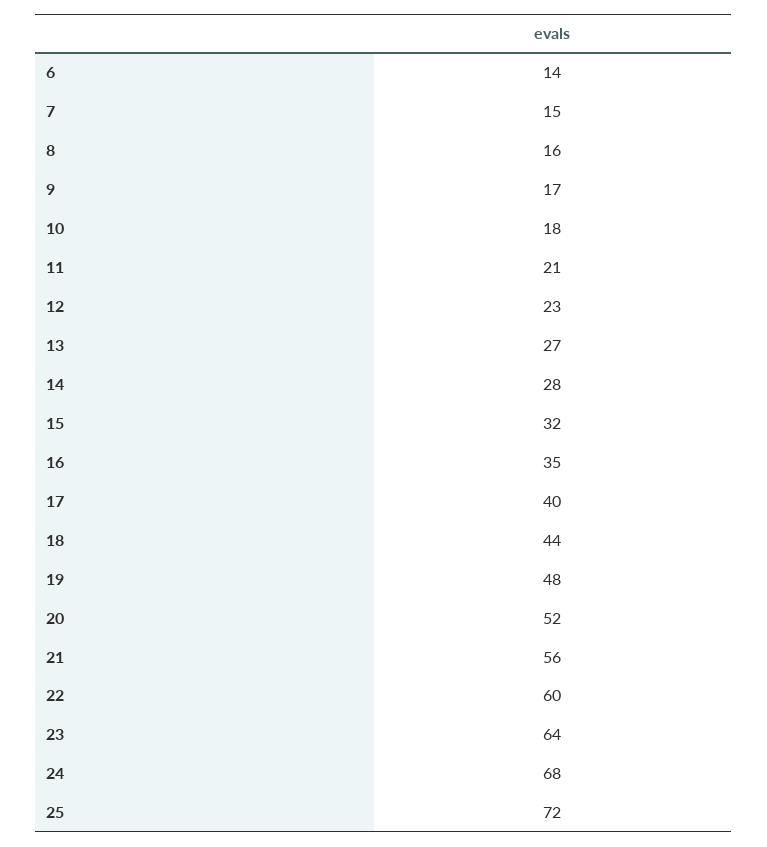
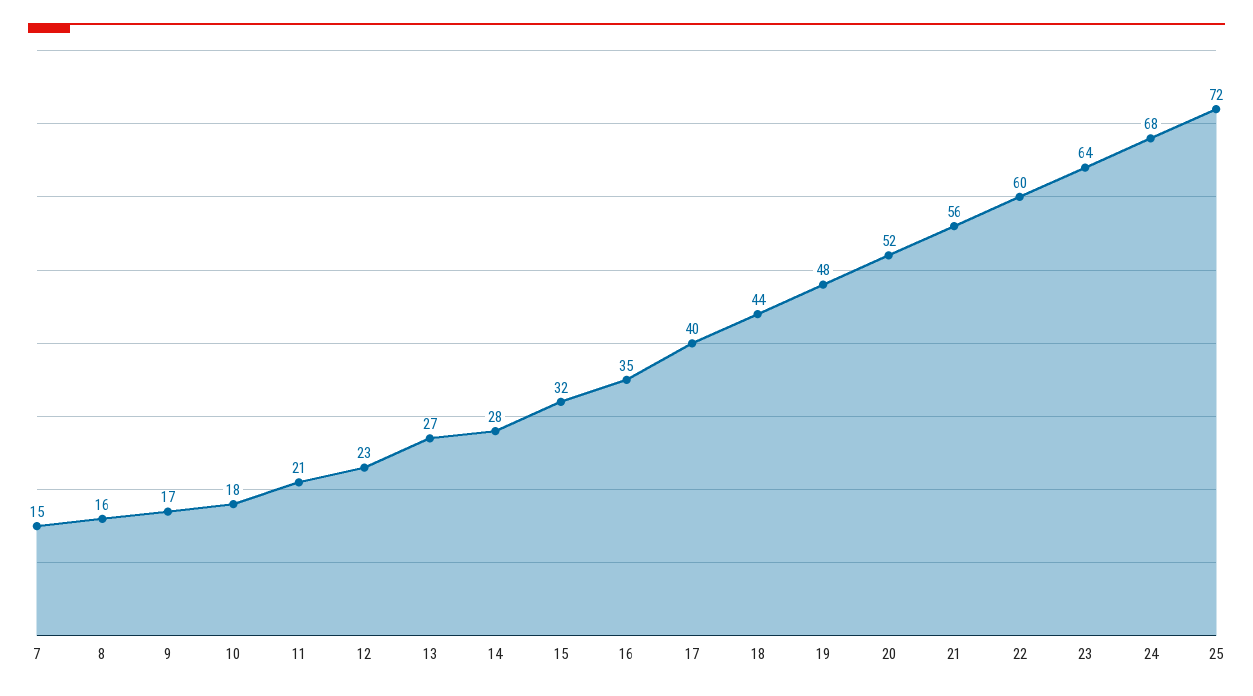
6: 14 -> none

